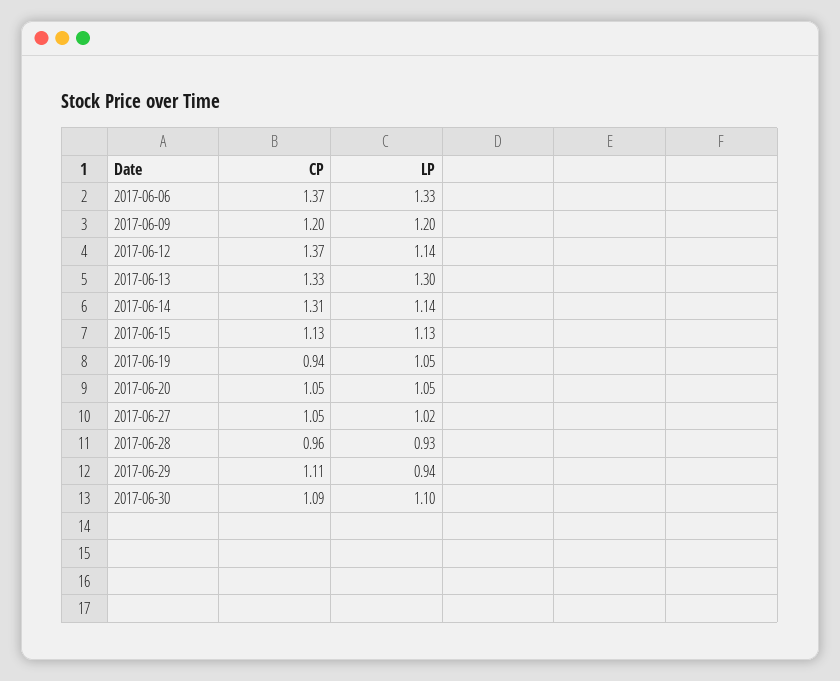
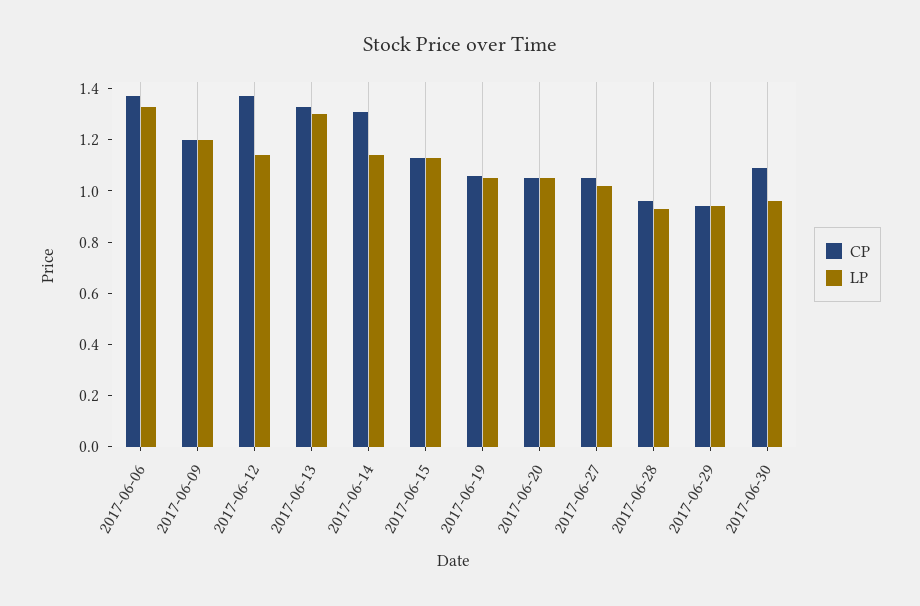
CP, 2017-06-19: 0.94 -> 1.05
CP, 2017-06-29: 1.11 -> 0.95
LP, 2017-06-30: 1.1 -> 0.95

